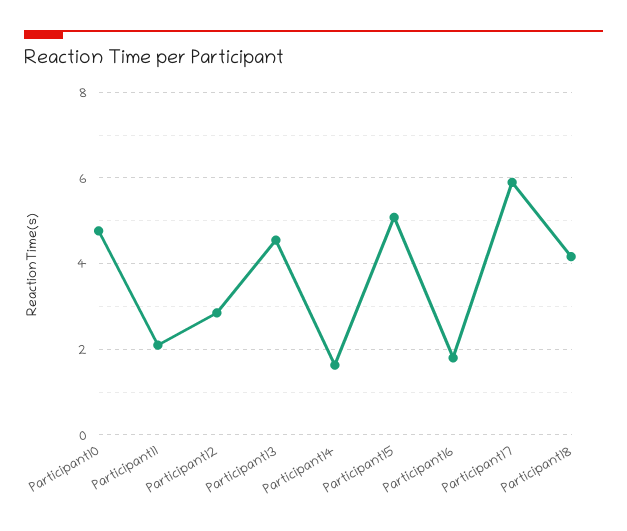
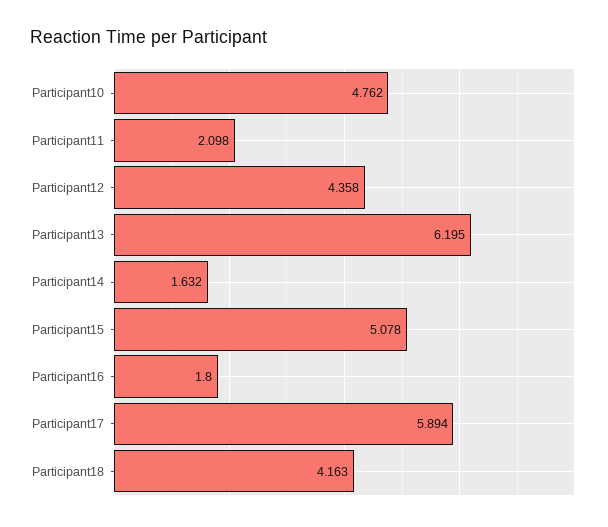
Participant12: 2.8 -> 4.358
Participant13: 4.6 -> 6.195

